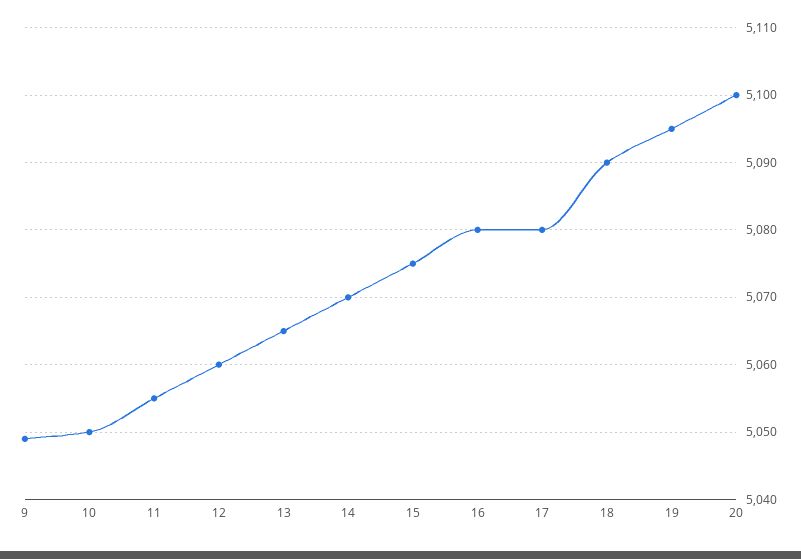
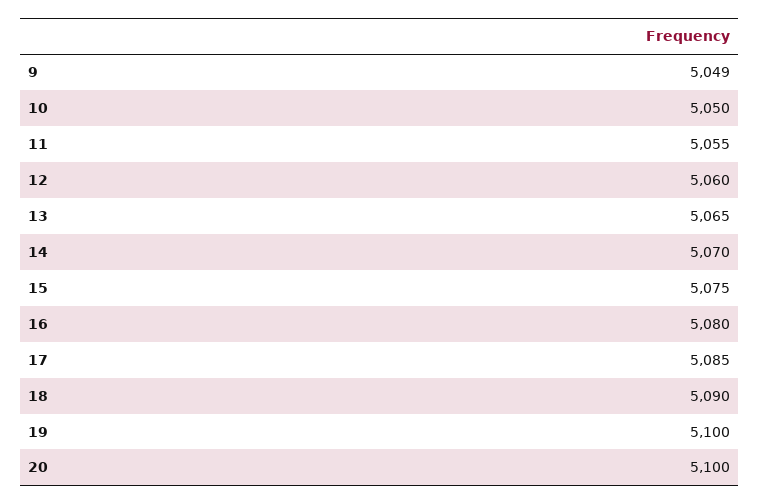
17: 5080 -> 5085
19: 5095 -> 5100

